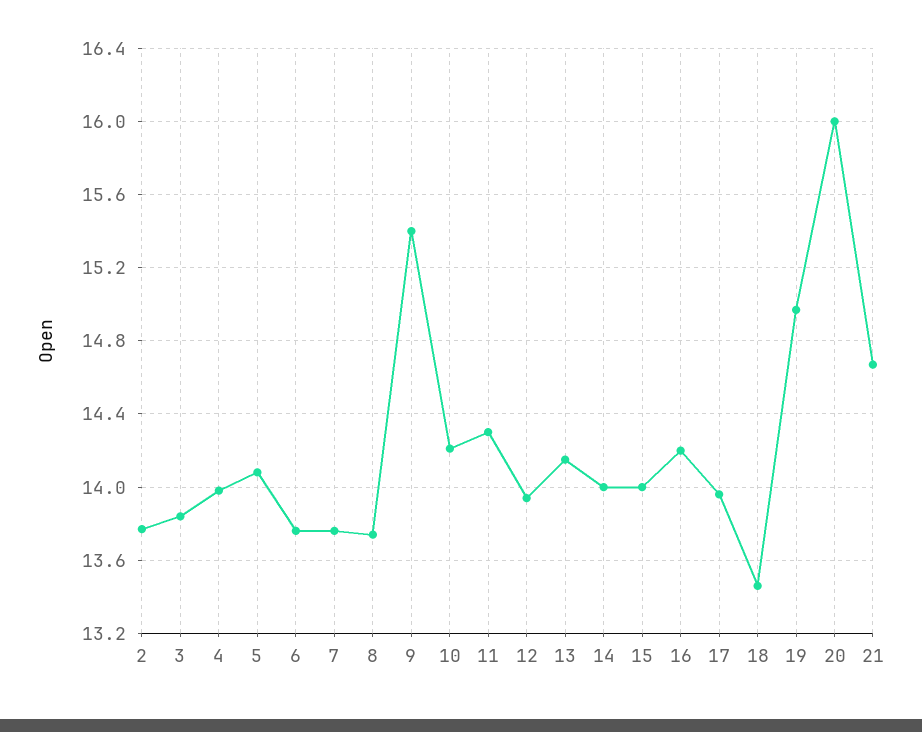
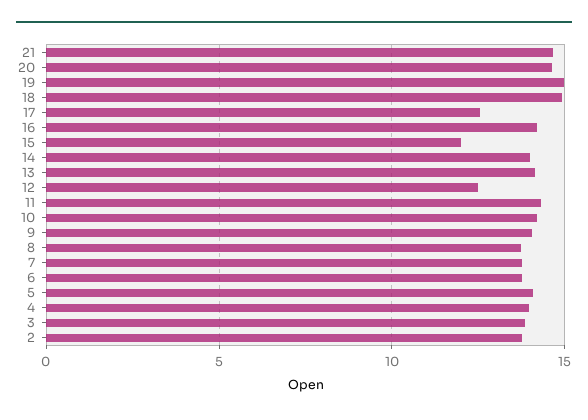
9: 15.4 -> 14
12: 13.95 -> 12.5
15: 14 -> 12
17: 13.95 -> 12.5
18: 13.45 -> 15
20: 16 -> 14.5

